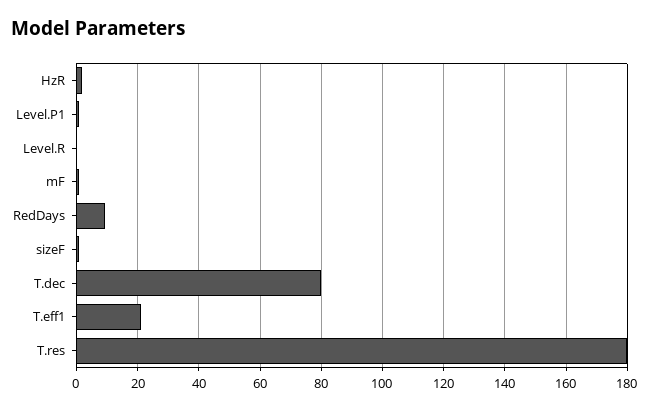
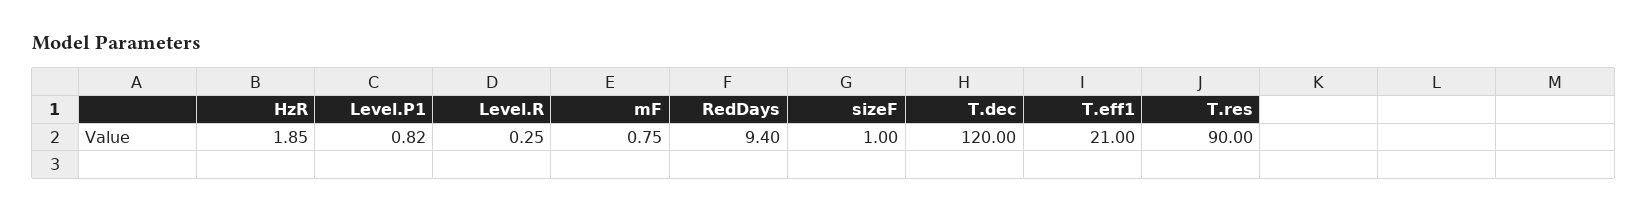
T.dec: 80 -> 120
T.res: 180 -> 90

